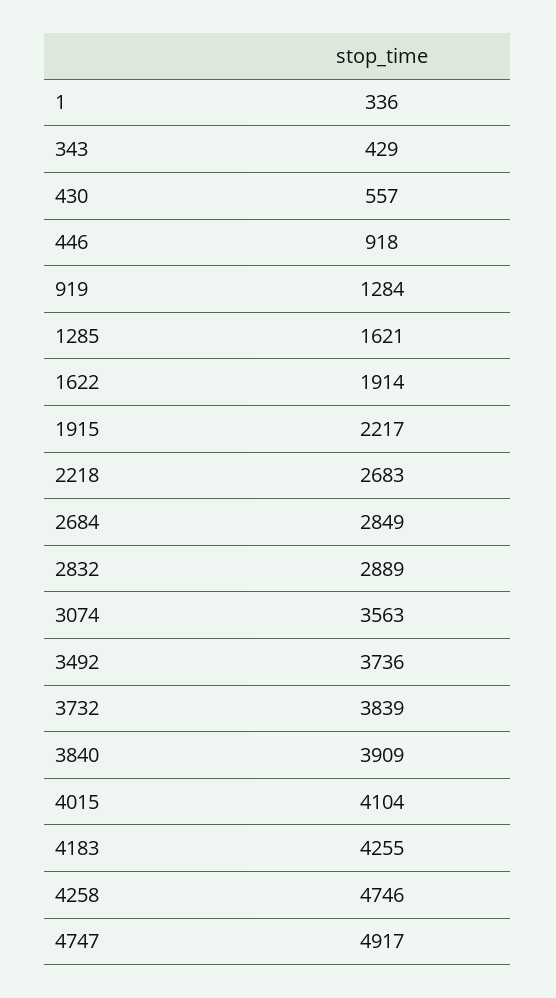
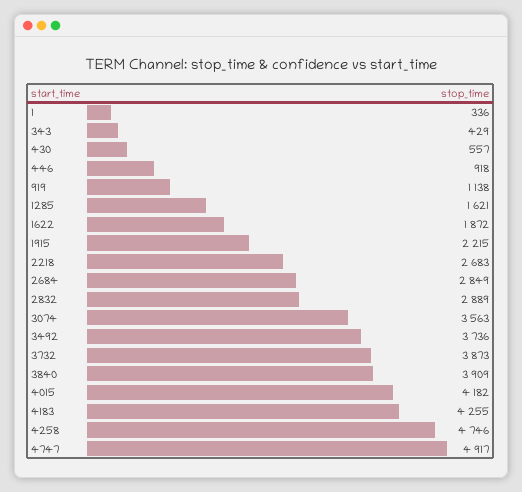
919: 1284 -> 1138
1622: 1914 -> 1872
1915: 2217 -> 2215
3732: 3839 -> 3873
4015: 4104 -> 4182

